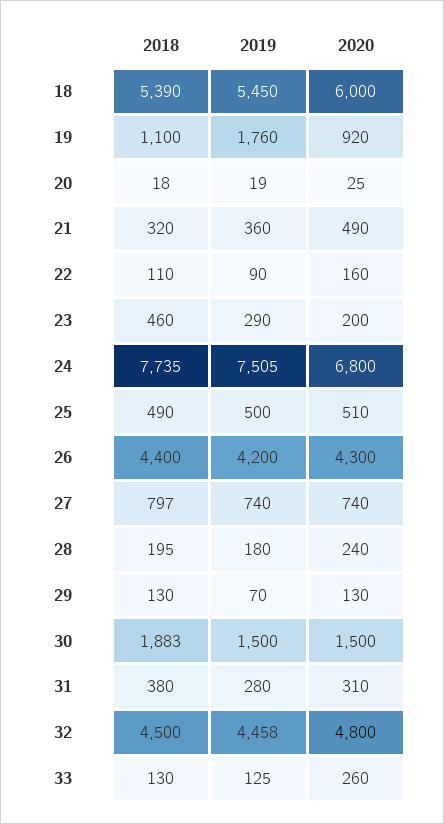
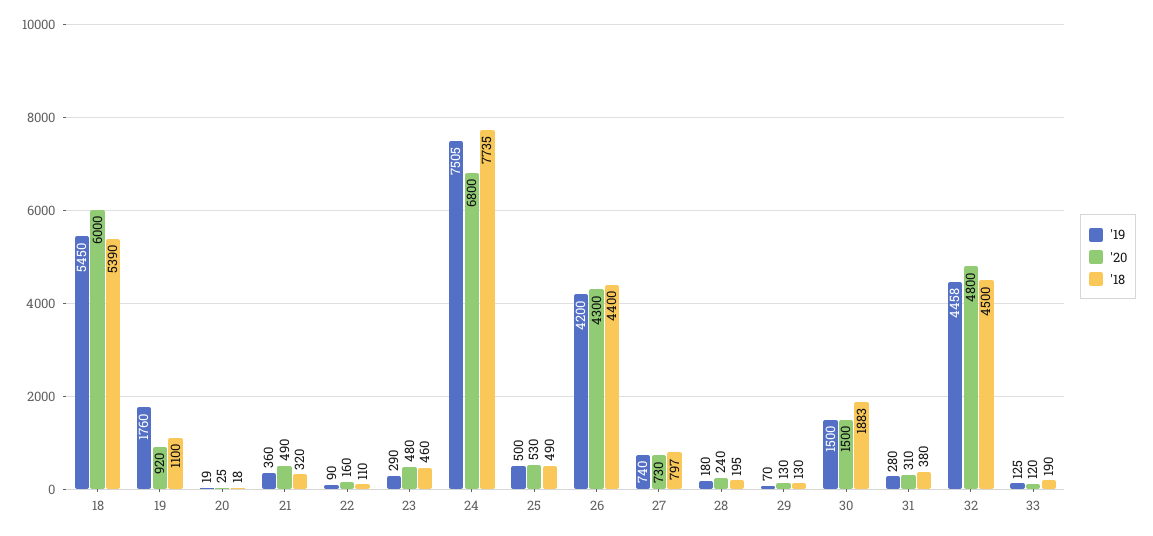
2020, 23: 200 -> 480
2020, 25: 510 -> 530
2020, 27: 740 -> 730
2018, 33: 130 -> 190
2020, 33: 260 -> 120

